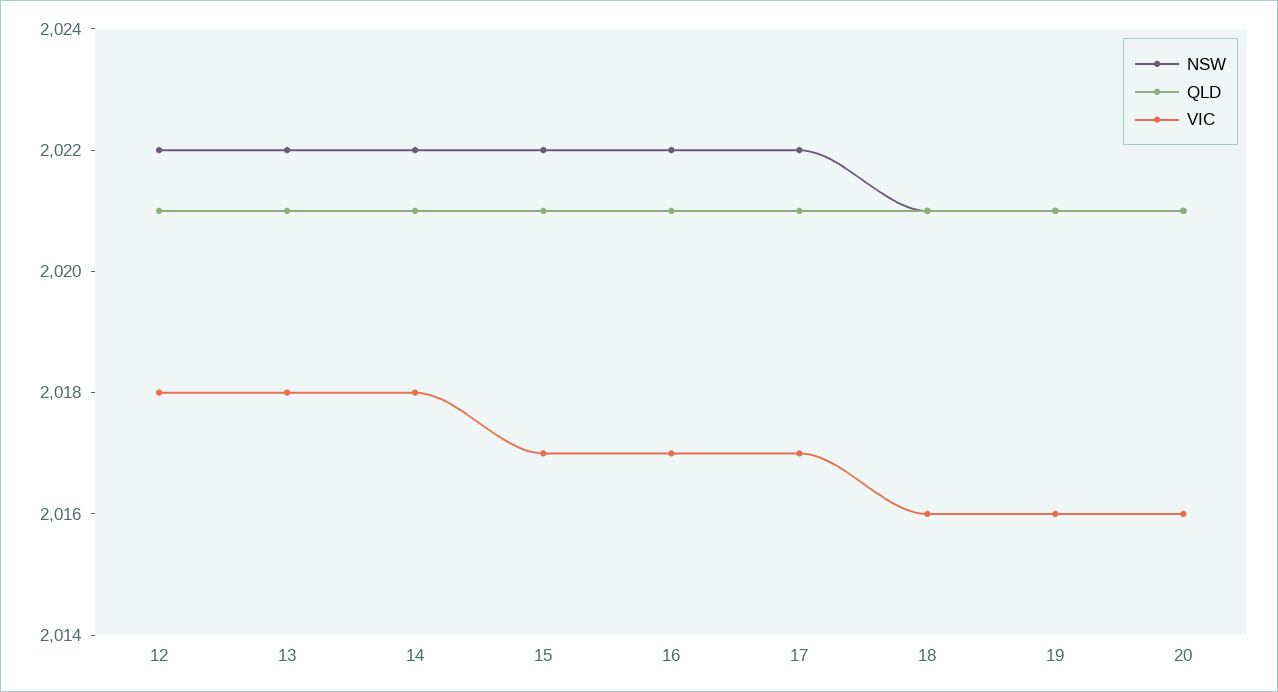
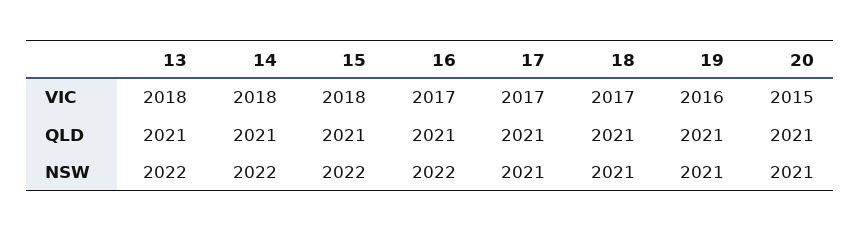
NSW, 12: 2022 -> none
QLD, 12: 2021 -> none
VIC, 12: 2018 -> none
VIC, 15: 2017 -> 2018
NSW, 17: 2022 -> 2021
VIC, 18: 2016 -> 2017
VIC, 20: 2016 -> 2015

